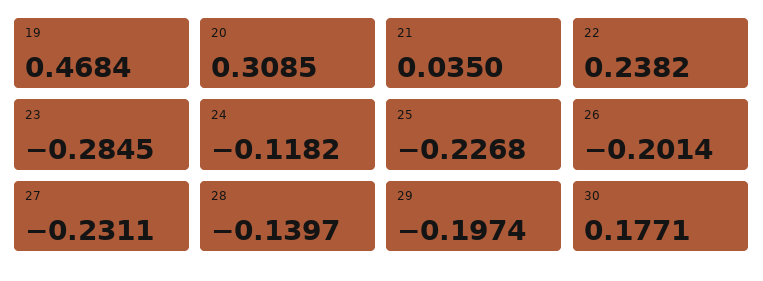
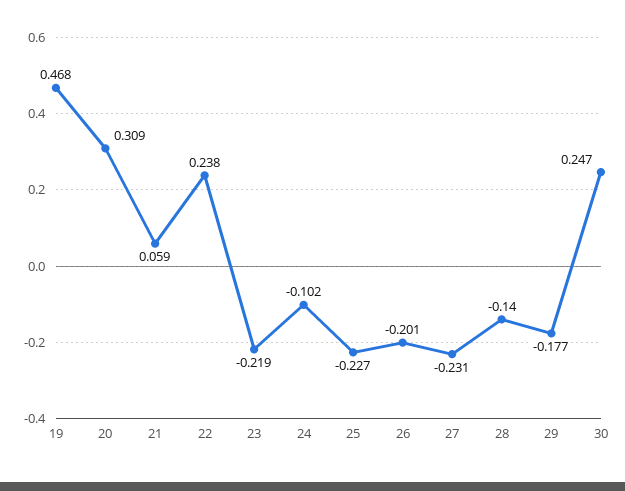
21: 0.035 -> 0.059
23: -0.2845 -> -0.219
24: -0.1182 -> -0.102
29: -0.1974 -> -0.177
30: 0.1771 -> 0.247

